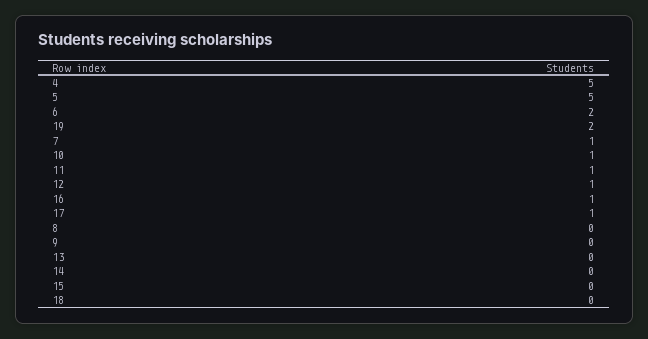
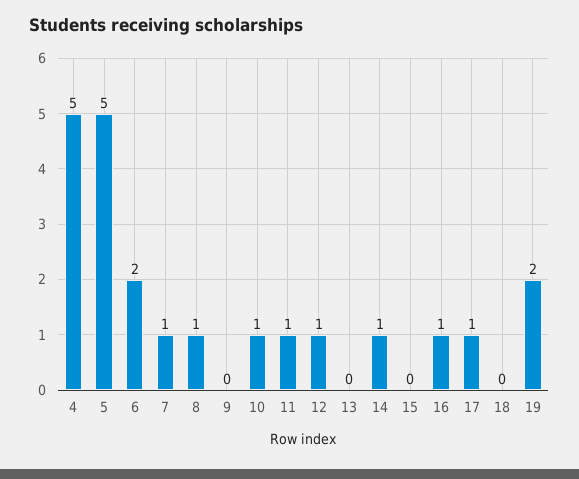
8: 0 -> 1
14: 0 -> 1

